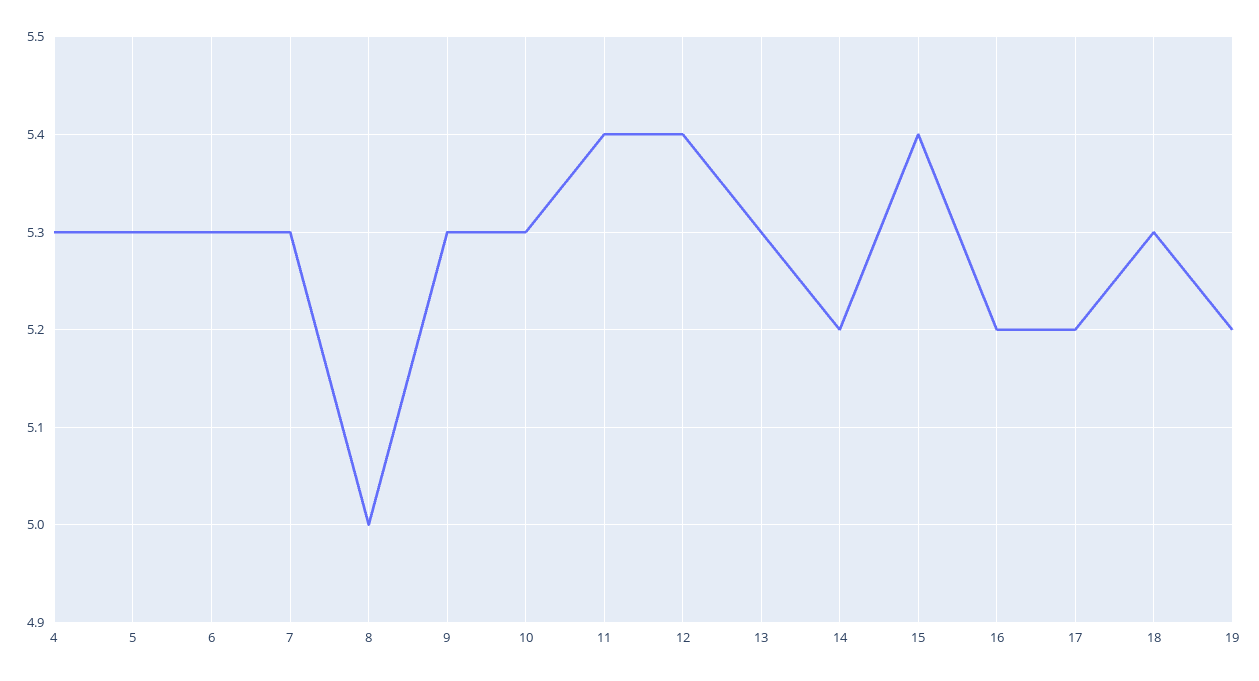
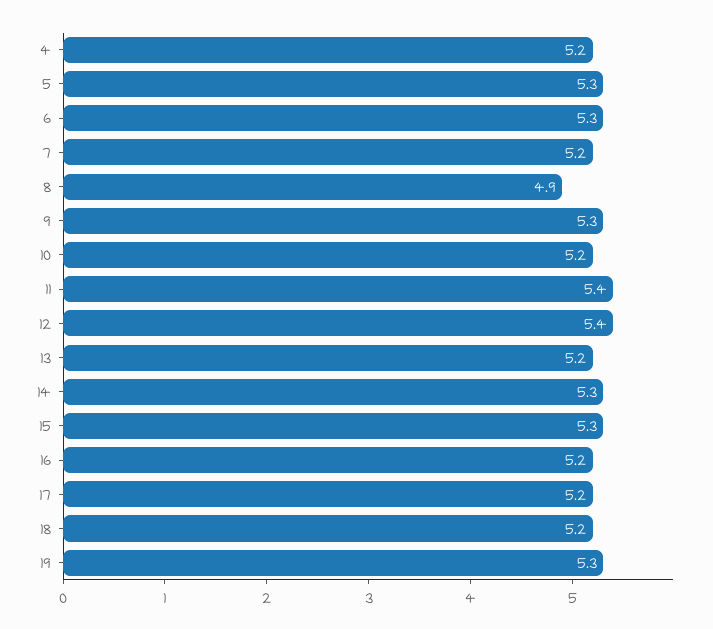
4: 5.3 -> 5.2
7: 5.3 -> 5.2
8: 5 -> 4.9
10: 5.3 -> 5.2
13: 5.3 -> 5.2
14: 5.2 -> 5.3
15: 5.4 -> 5.3
18: 5.3 -> 5.2
19: 5.2 -> 5.3

